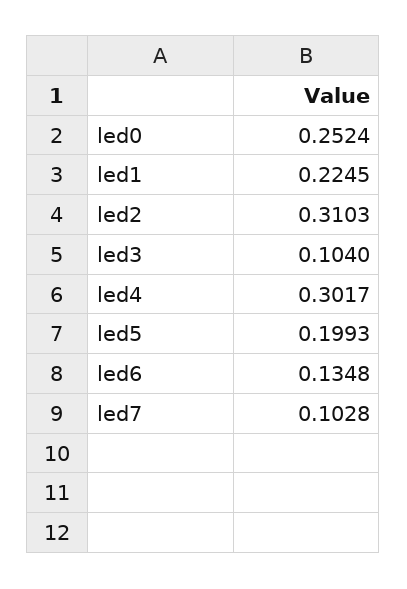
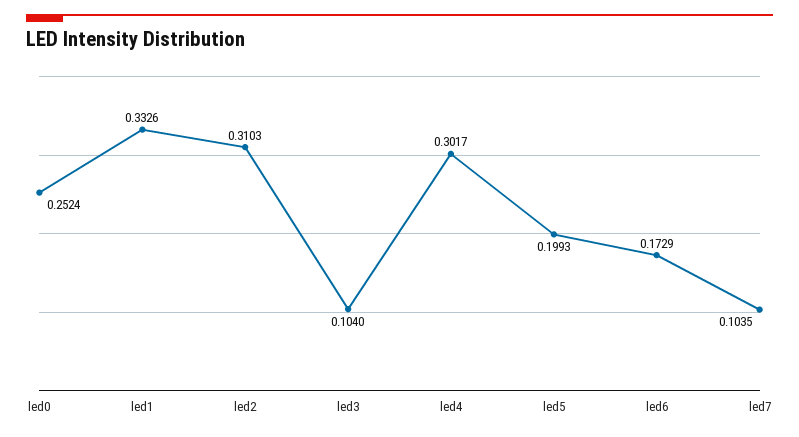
led1: 0.2245 -> 0.3326
led6: 0.1348 -> 0.1729
led7: 0.1028 -> 0.1035

